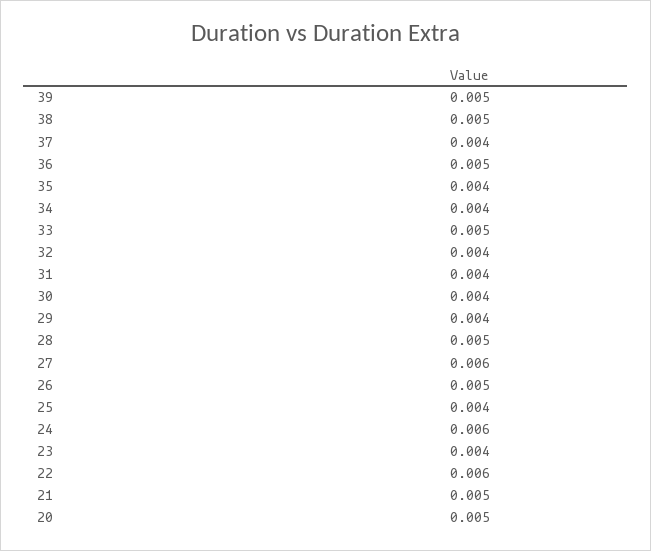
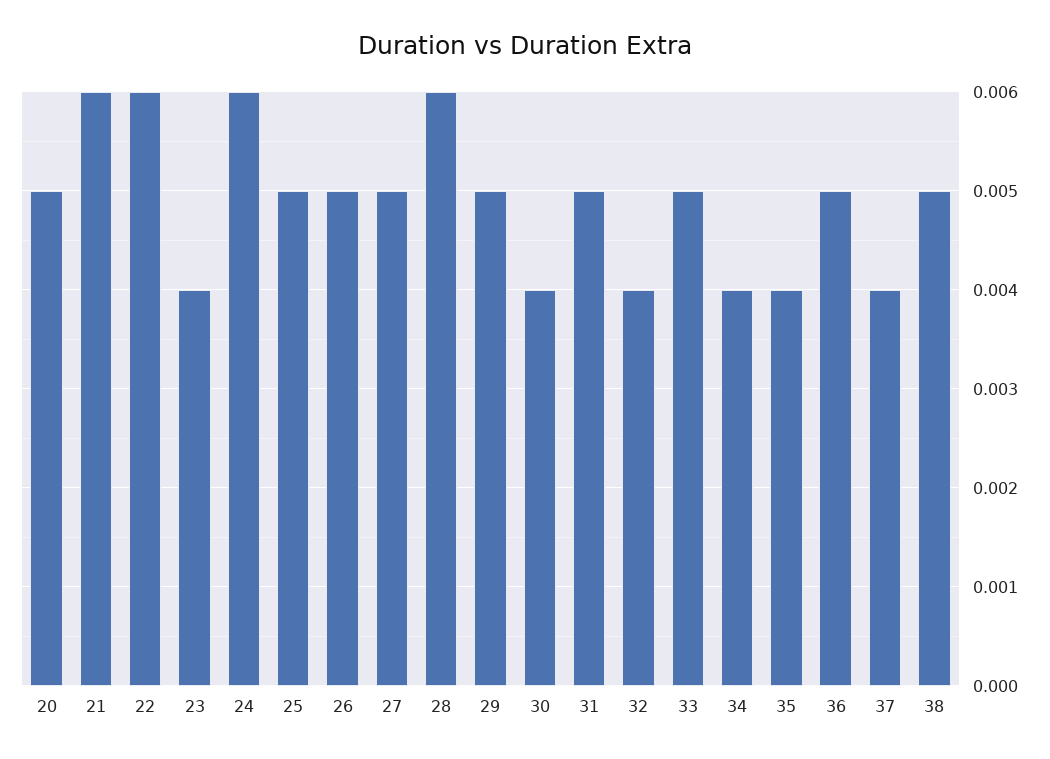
39: 0.005 -> none
31: 0.004 -> 0.005
29: 0.004 -> 0.005
28: 0.005 -> 0.006
27: 0.006 -> 0.005
25: 0.004 -> 0.005
21: 0.005 -> 0.006

